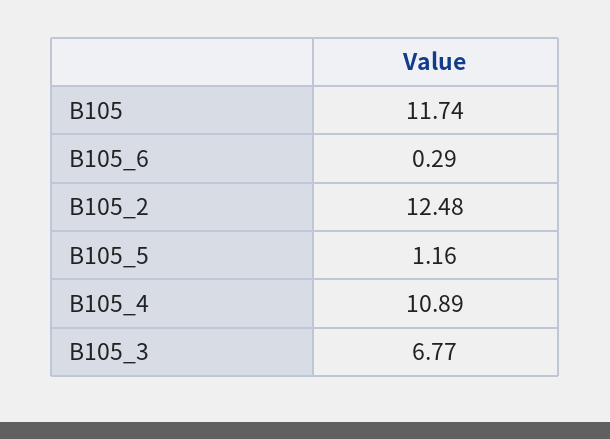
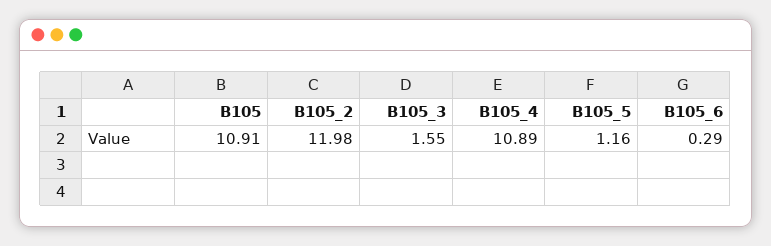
B105: 11.74 -> 10.91
B105_2: 12.48 -> 11.98
B105_3: 6.77 -> 1.55

